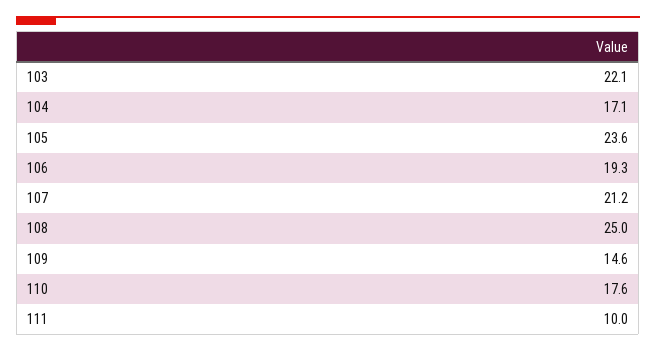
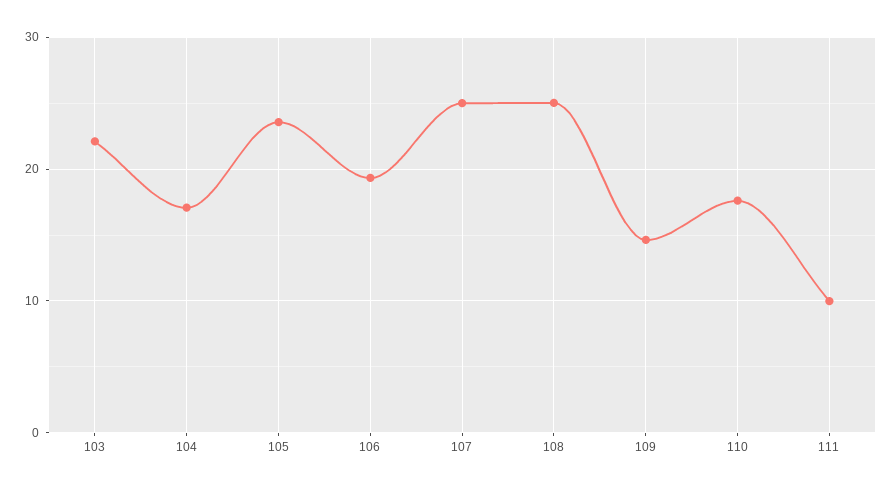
107: 21.2 -> 25

